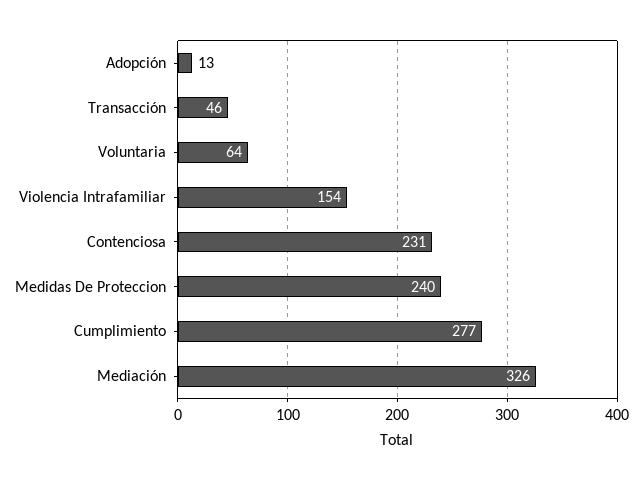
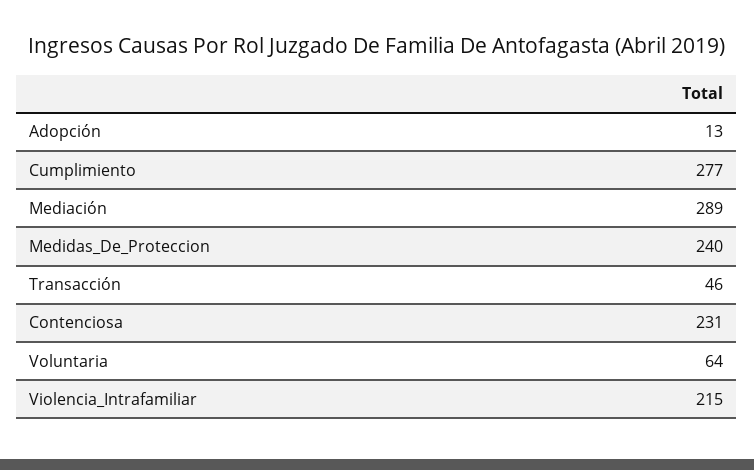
Violencia Intrafamiliar: 154 -> 215
Mediación: 326 -> 289

